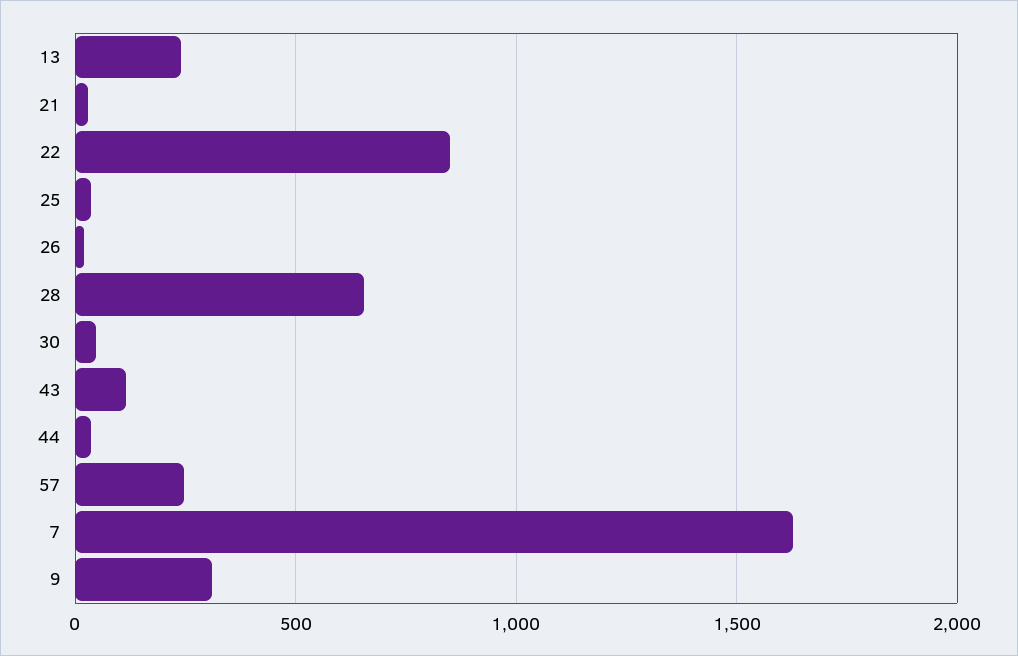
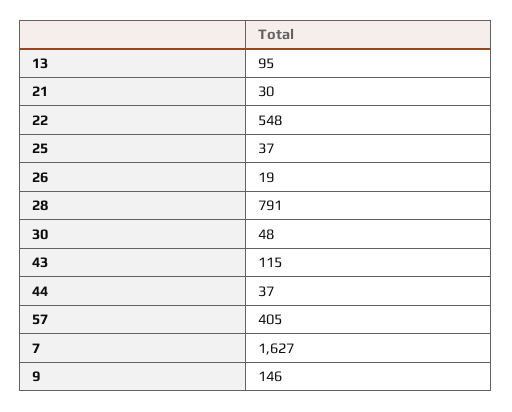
13: 250 -> 95
22: 850 -> 548
28: 650 -> 791
57: 250 -> 405
9: 300 -> 146

